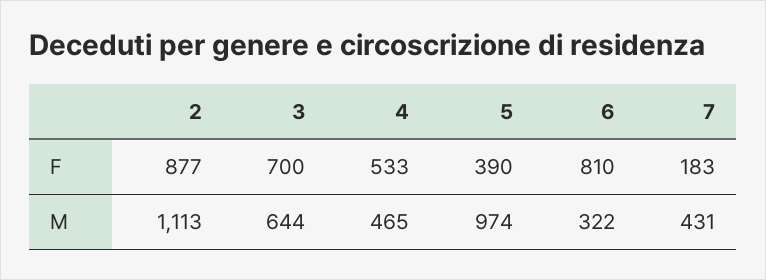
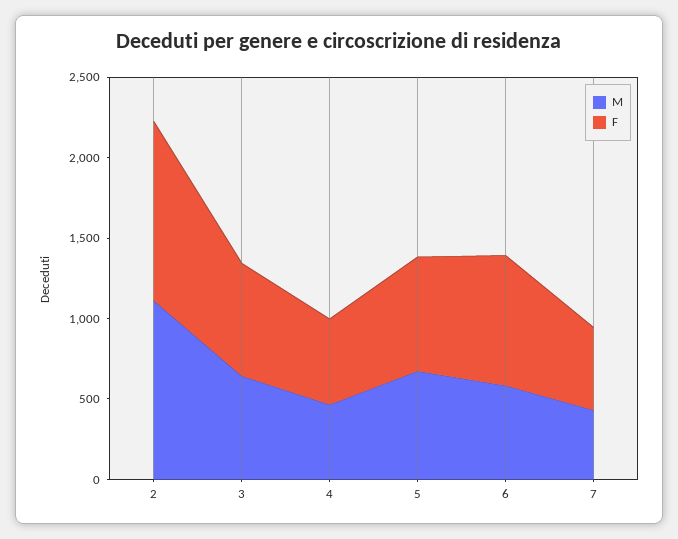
F, 2: 877 -> 1100
F, 5: 390 -> 700
F, 7: 183 -> 500
M, 5: 974 -> 700
M, 6: 322 -> 600

